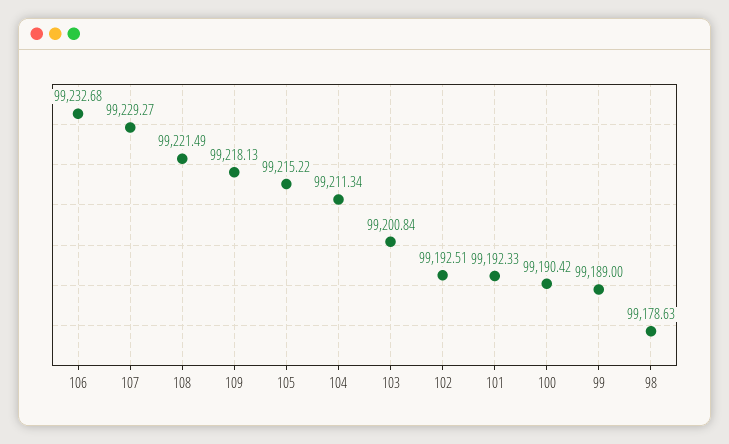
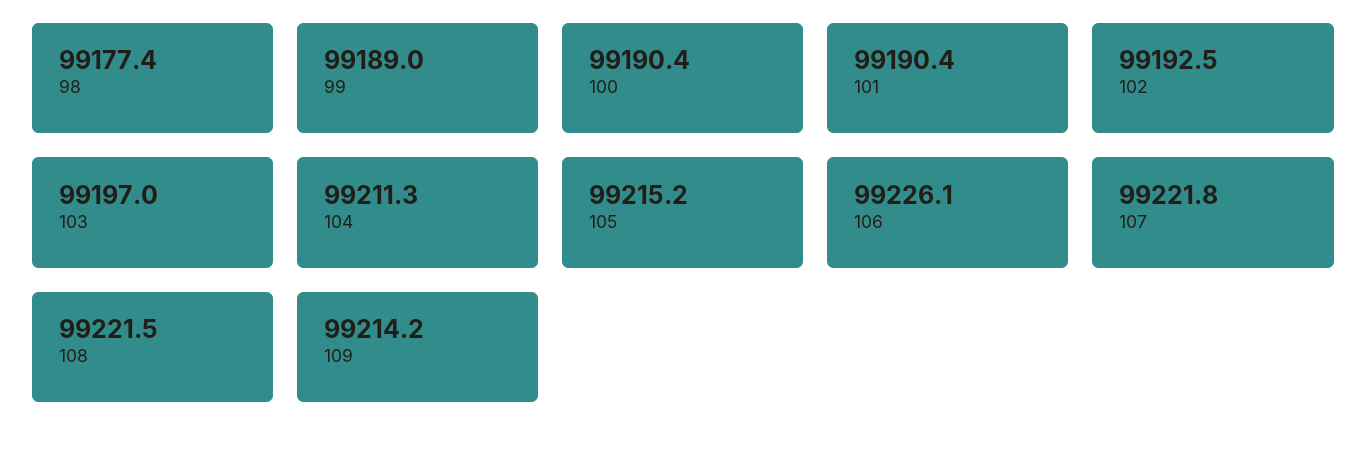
106: 99232.68 -> 99226.1
107: 99229.27 -> 99221.8
109: 99218.13 -> 99214.2
103: 99200.84 -> 99197
101: 99192.33 -> 99190.4
98: 99178.63 -> 99177.4

